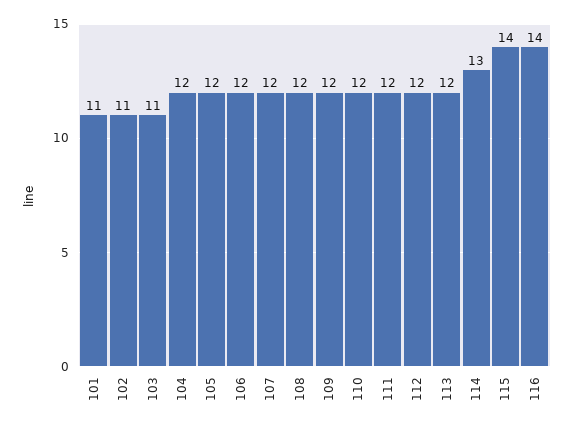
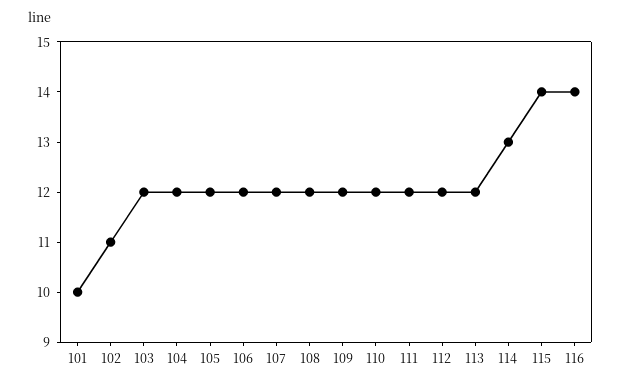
101: 11 -> 10
103: 11 -> 12

